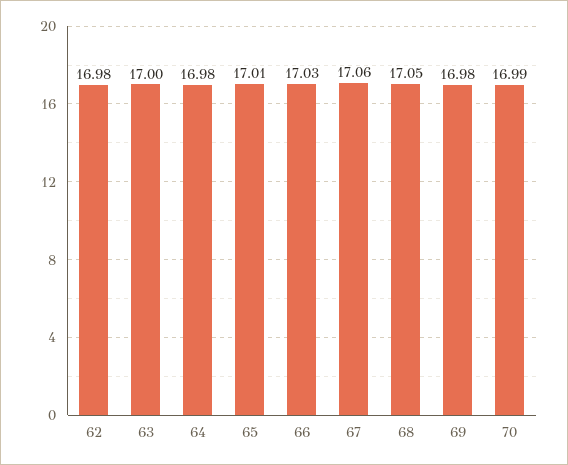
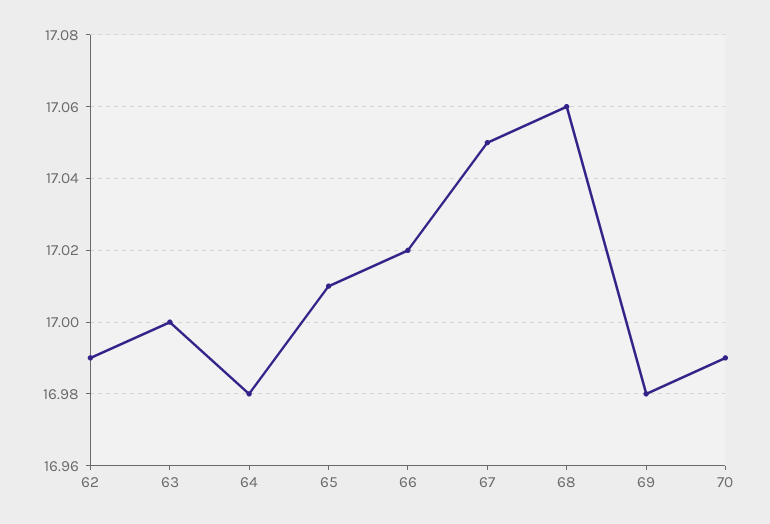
62: 16.98 -> 16.99
66: 17.03 -> 17.02
67: 17.06 -> 17.05
68: 17.05 -> 17.06

